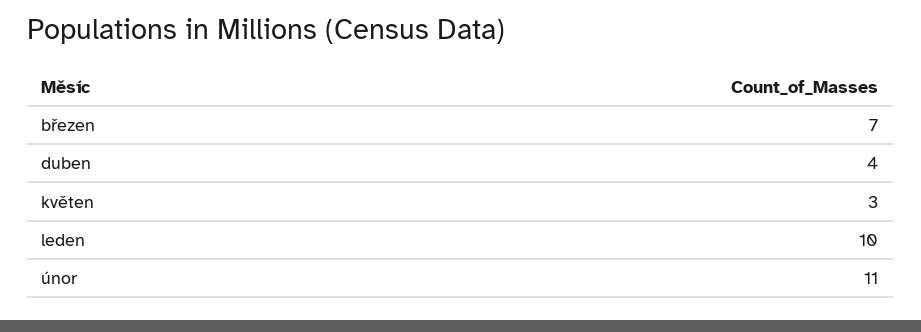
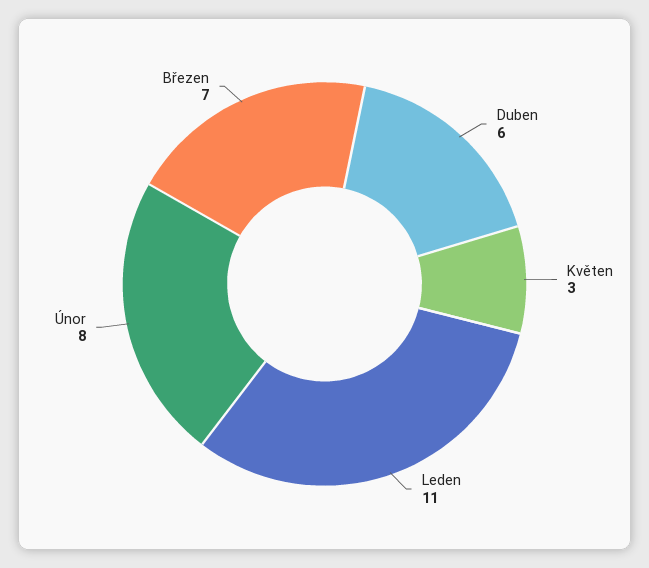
duben: 4 -> 6
leden: 10 -> 11
únor: 11 -> 8

